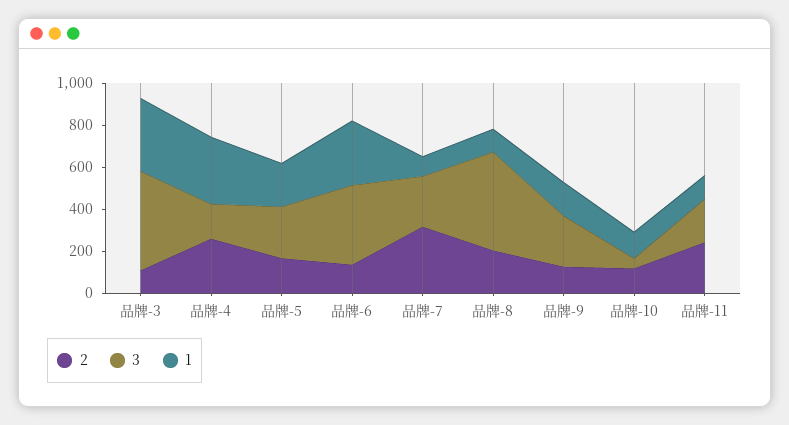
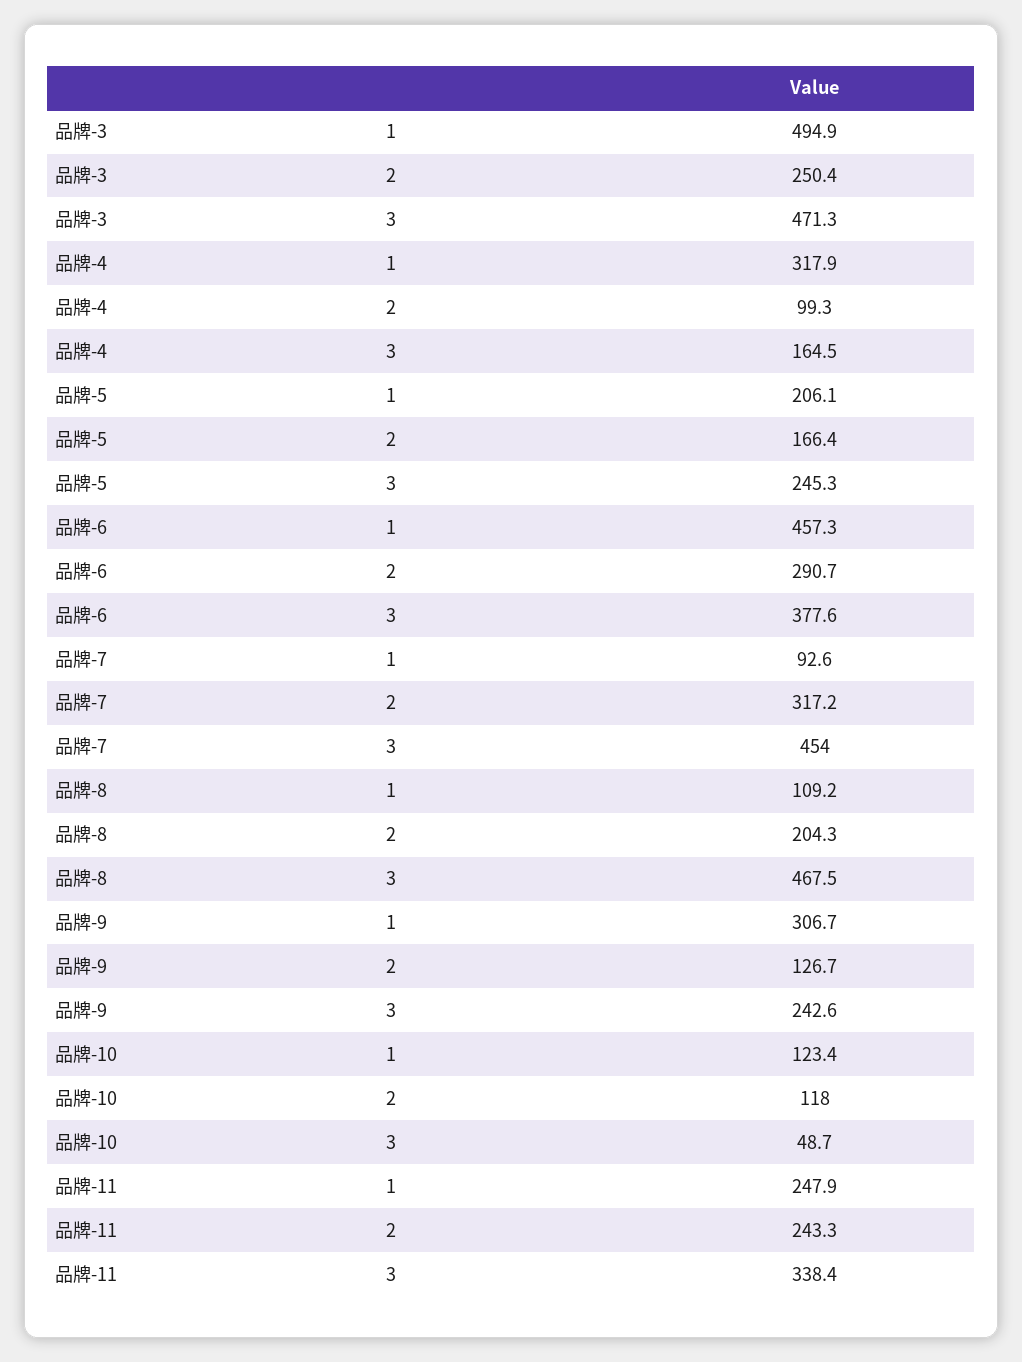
2, 品牌-3: 100 -> 250.4
1, 品牌-3: 350 -> 494.9
2, 品牌-4: 250 -> 99.3
2, 品牌-6: 150 -> 290.7
1, 品牌-6: 300 -> 457.3
3, 品牌-7: 250 -> 454
1, 品牌-9: 150 -> 306.7
3, 品牌-11: 200 -> 338.4
1, 品牌-11: 100 -> 247.9

